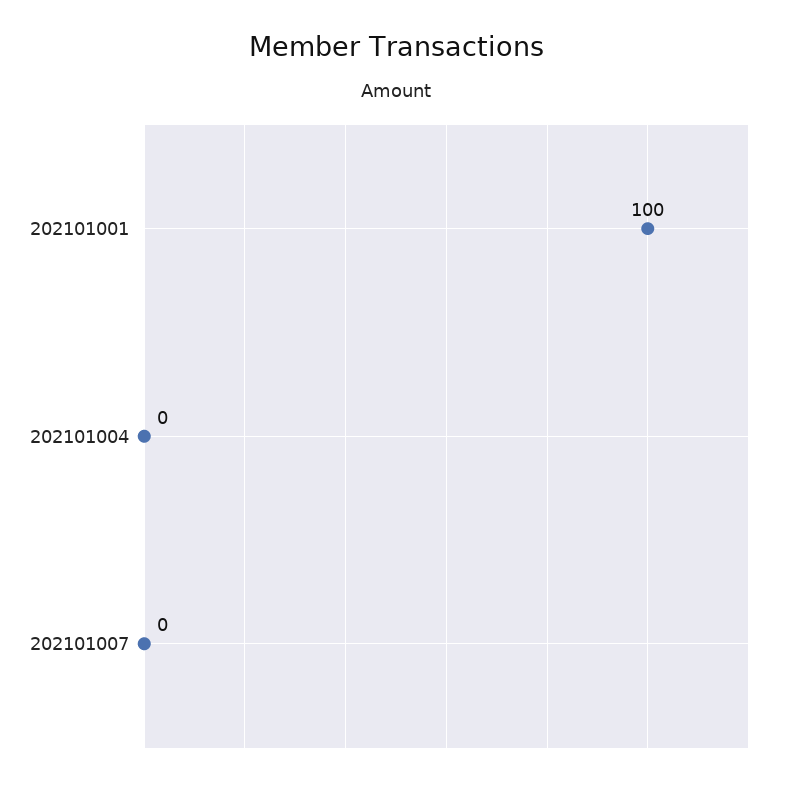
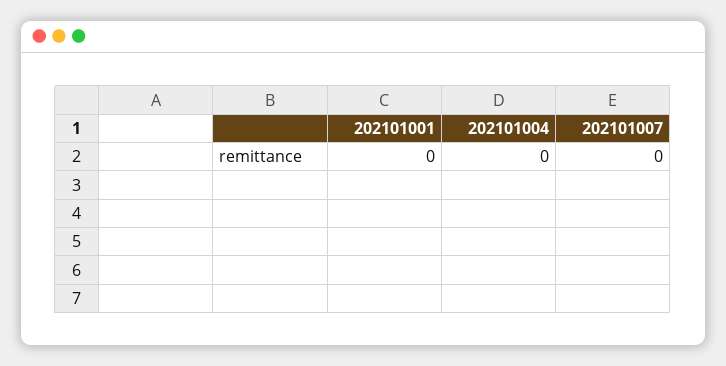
202101001: 100 -> 0

